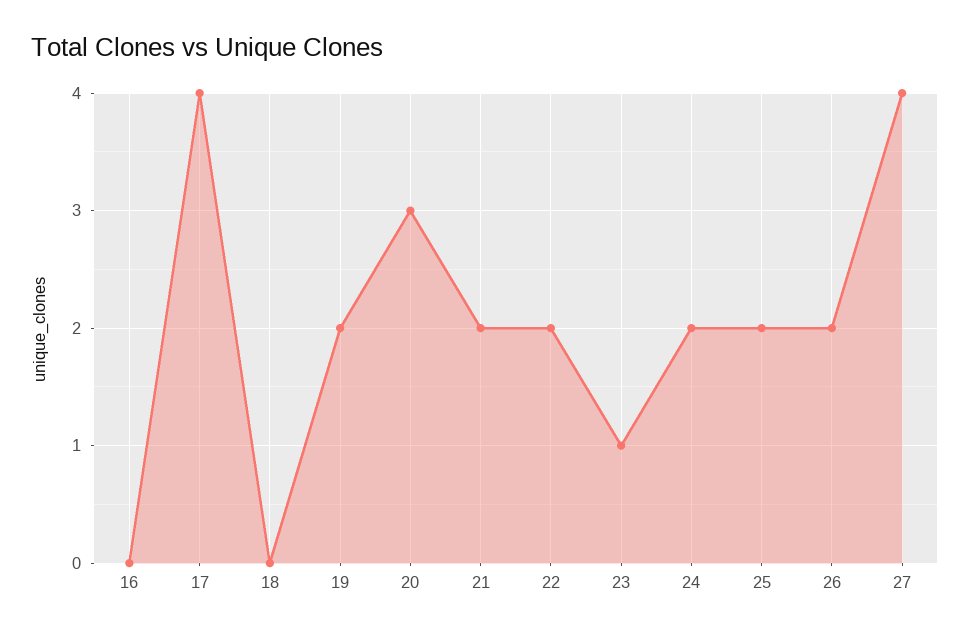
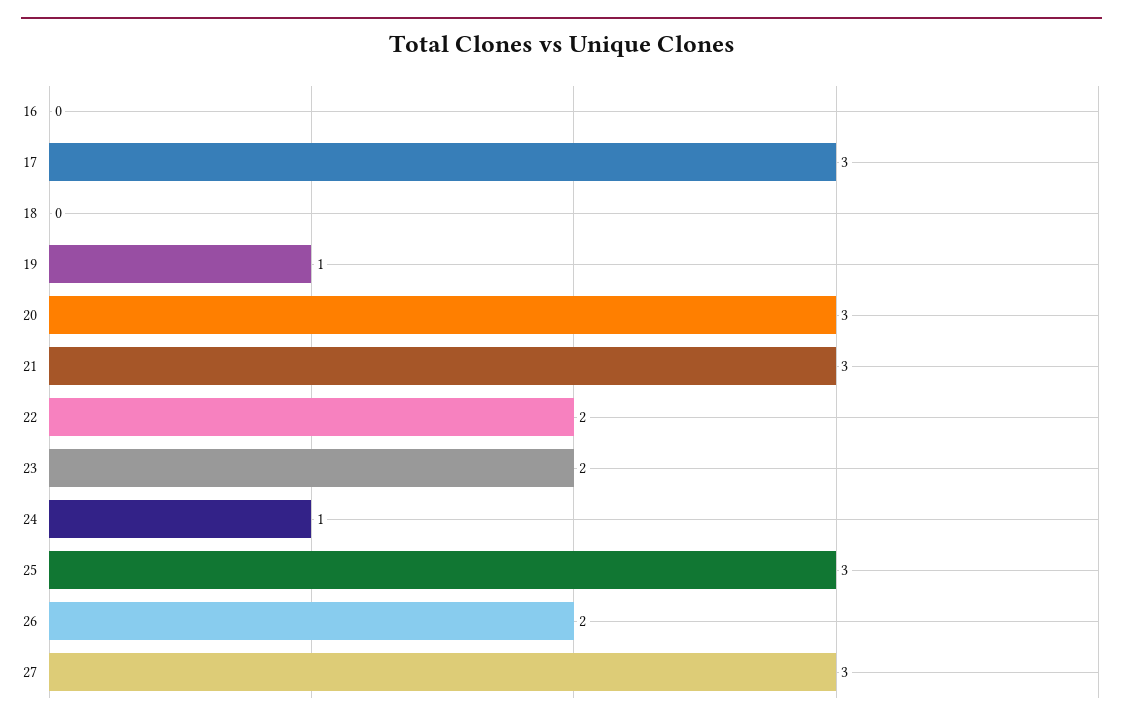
17: 4 -> 3
19: 2 -> 1
21: 2 -> 3
23: 1 -> 2
24: 2 -> 1
25: 2 -> 3
27: 4 -> 3

